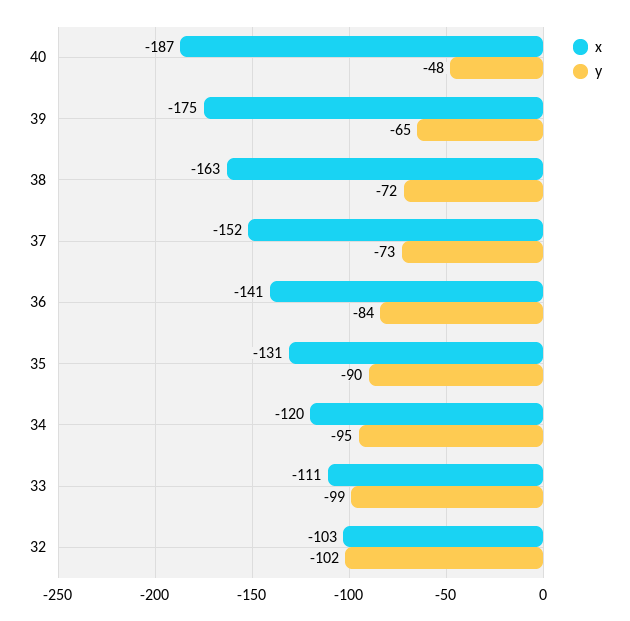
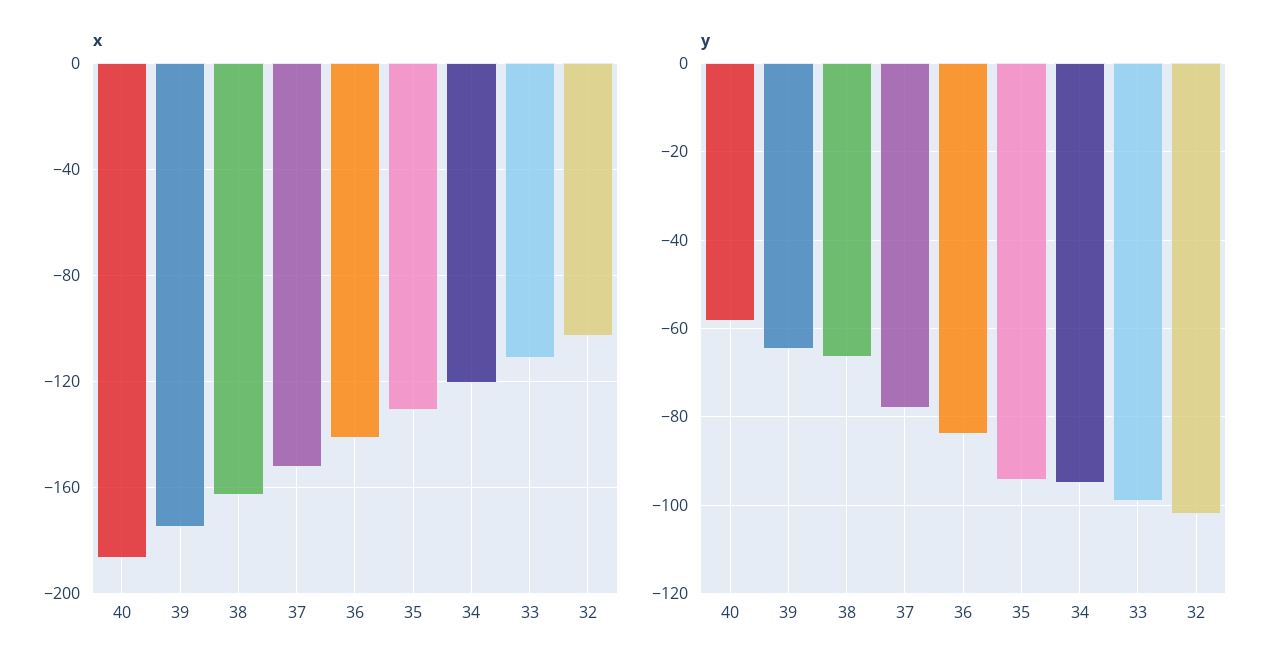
y, 40: -48 -> -58
y, 38: -72 -> -66
y, 37: -73 -> -78
y, 35: -90 -> -94

